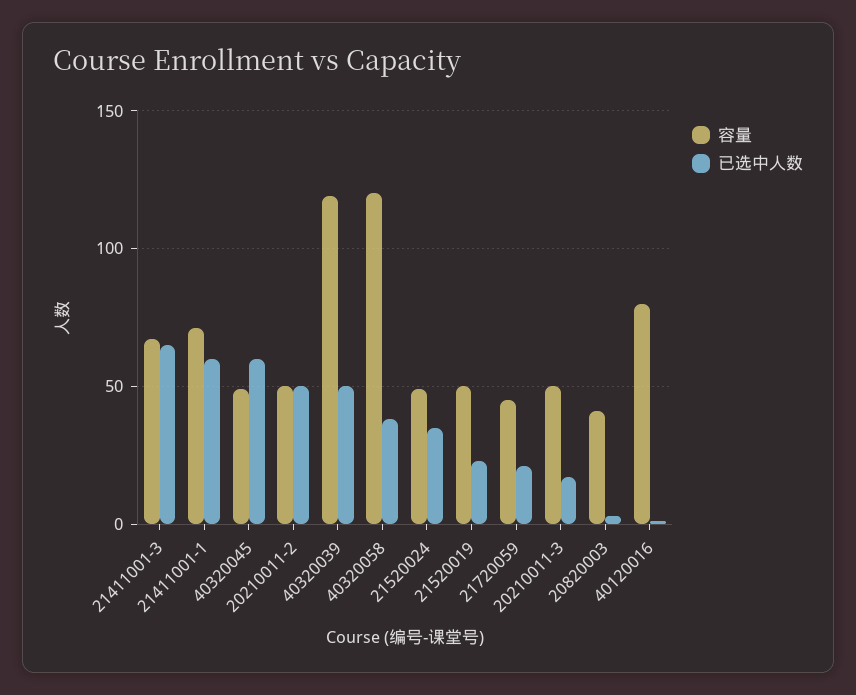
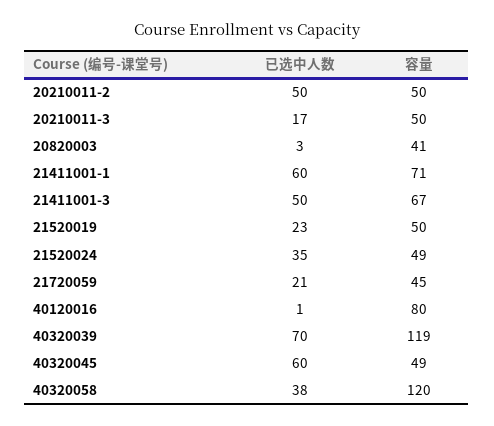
已选中人数, 21411001-3: 65 -> 50
已选中人数, 40320039: 50 -> 70

